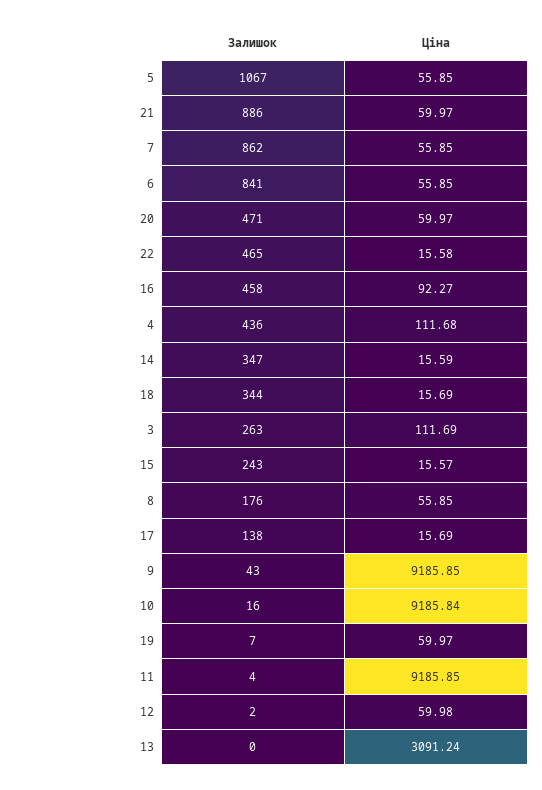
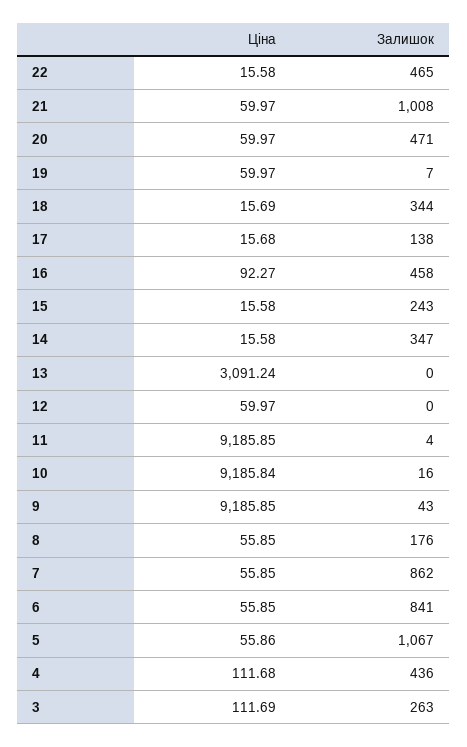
Ціна, 5: 55.85 -> 55.86
Залишок, 21: 886 -> 1008
Ціна, 14: 15.59 -> 15.58
Ціна, 15: 15.57 -> 15.58
Ціна, 17: 15.69 -> 15.68
Залишок, 12: 2 -> 0
Ціна, 12: 59.98 -> 59.97

